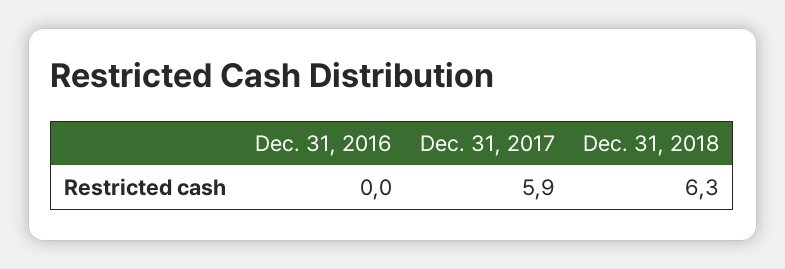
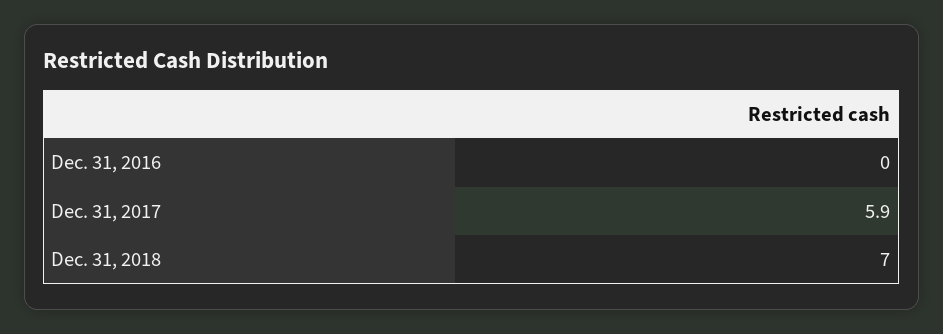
Dec. 31, 2018: 6.3 -> 7

